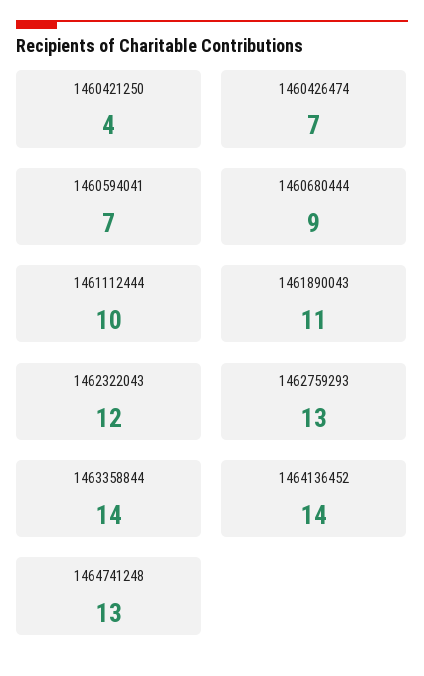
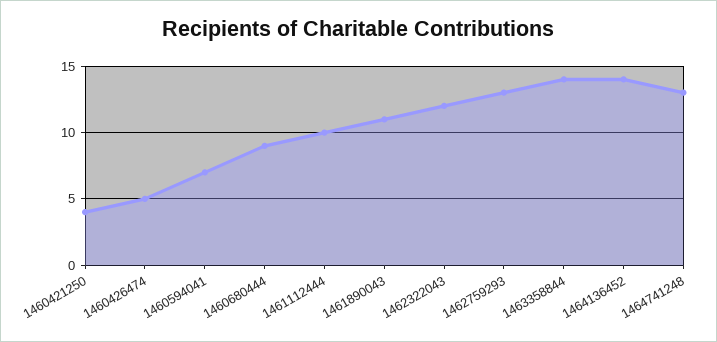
1460426474: 7 -> 5

